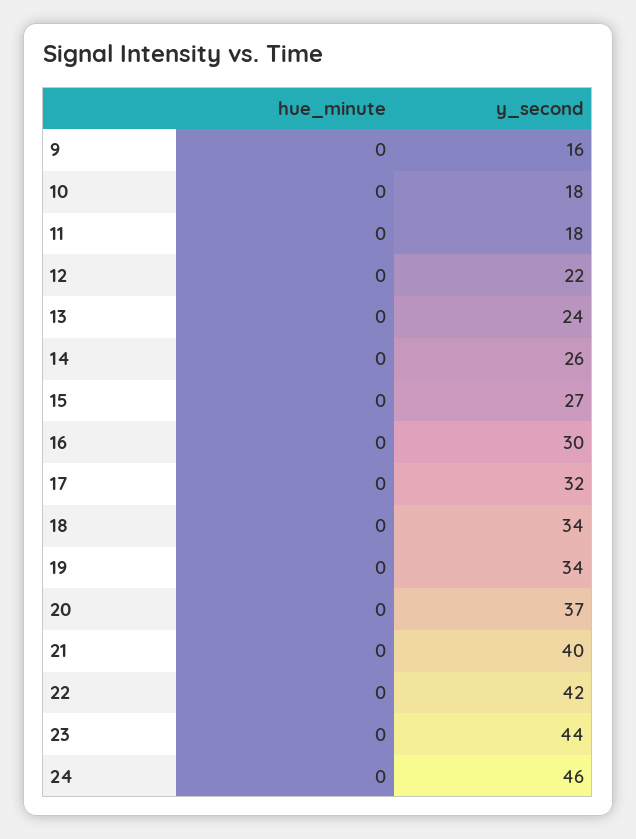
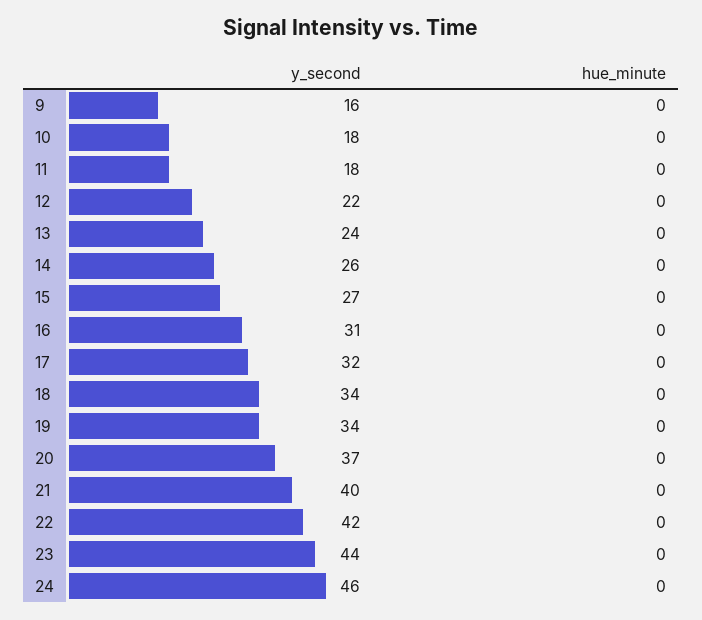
y_second, 16: 30 -> 31

